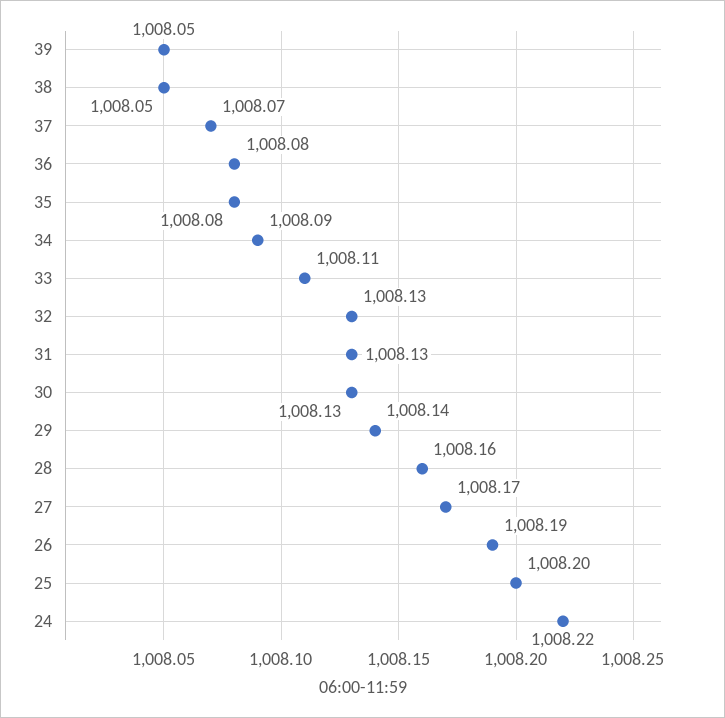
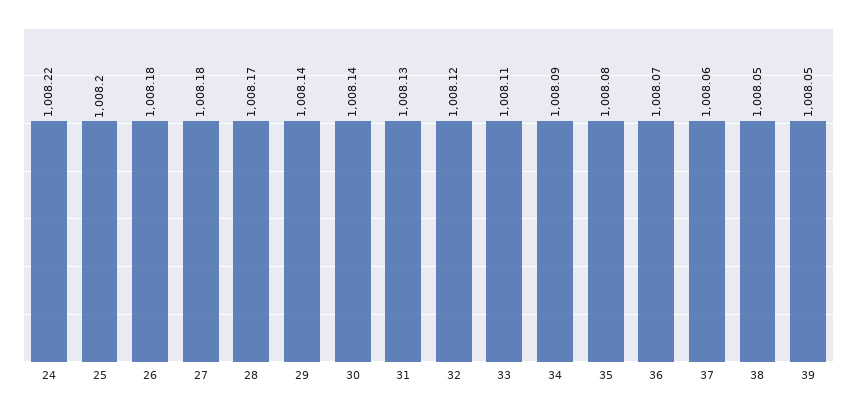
37: 1008.07 -> 1008.06
36: 1008.08 -> 1008.07
32: 1008.13 -> 1008.12
30: 1008.13 -> 1008.14
28: 1008.16 -> 1008.17
27: 1008.17 -> 1008.18
26: 1008.19 -> 1008.18

